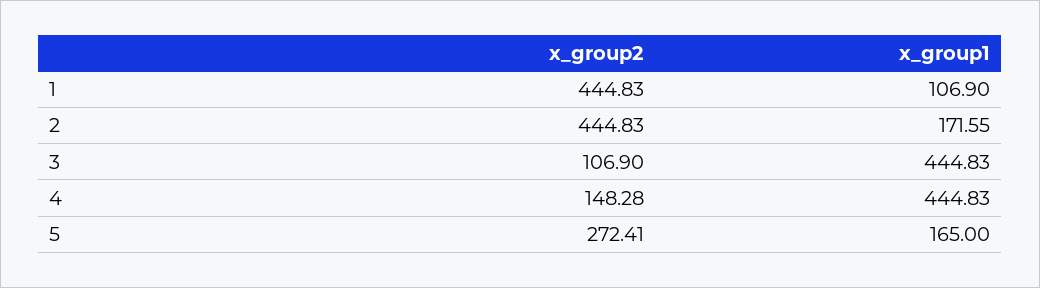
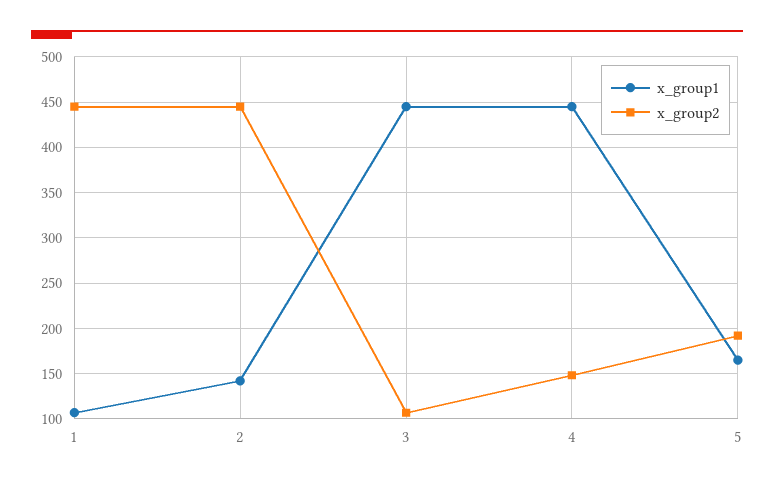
x_group1, 2: 171.55 -> 140
x_group2, 5: 272.41 -> 190

